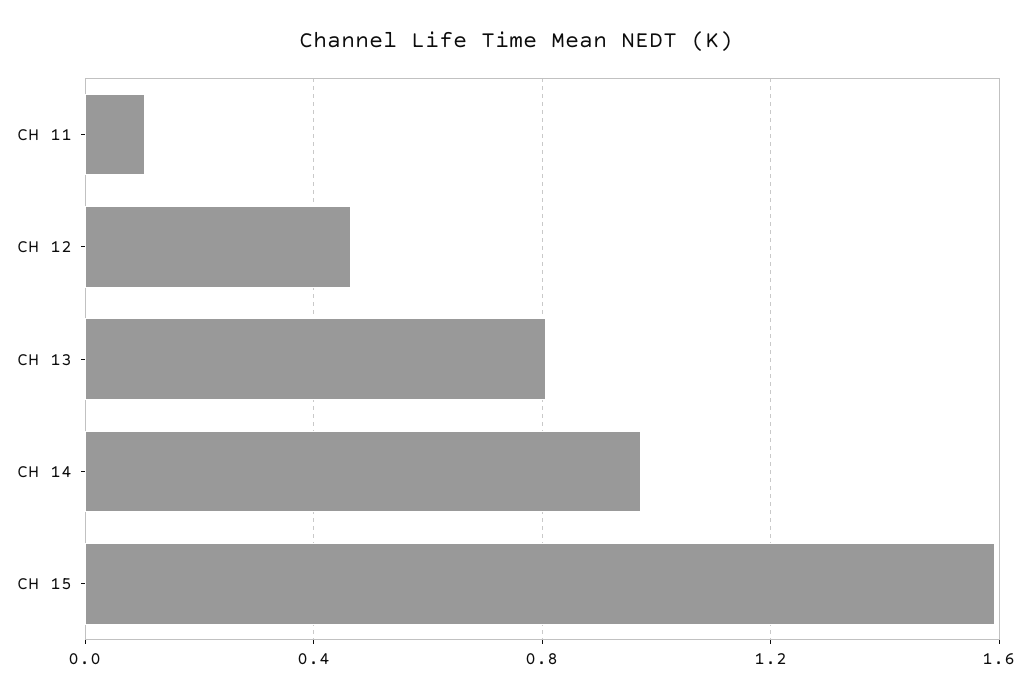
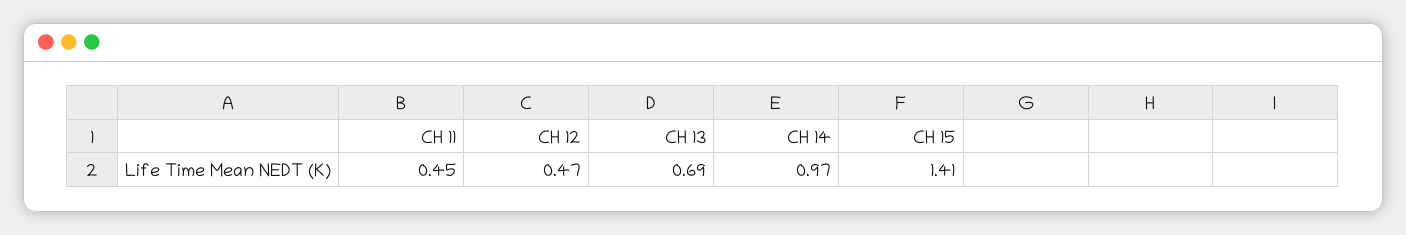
CH 11: 0.1 -> 0.45
CH 13: 0.8 -> 0.69
CH 15: 1.6 -> 1.41

